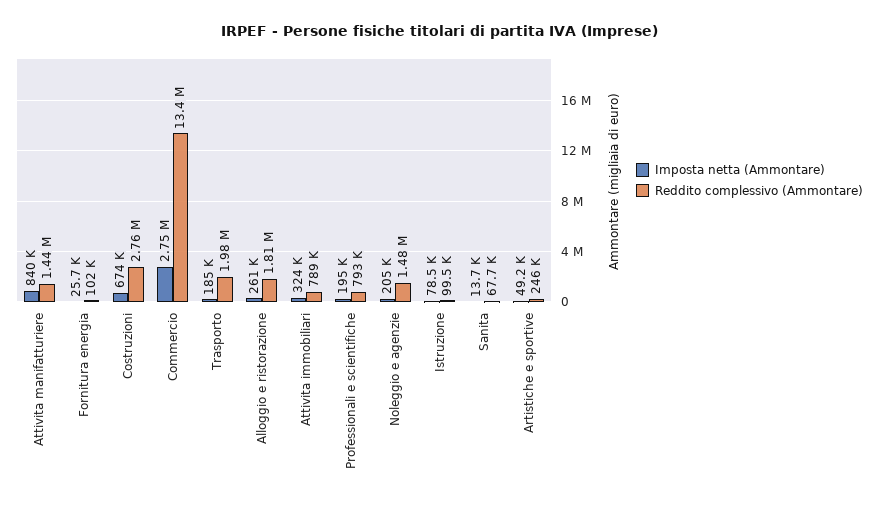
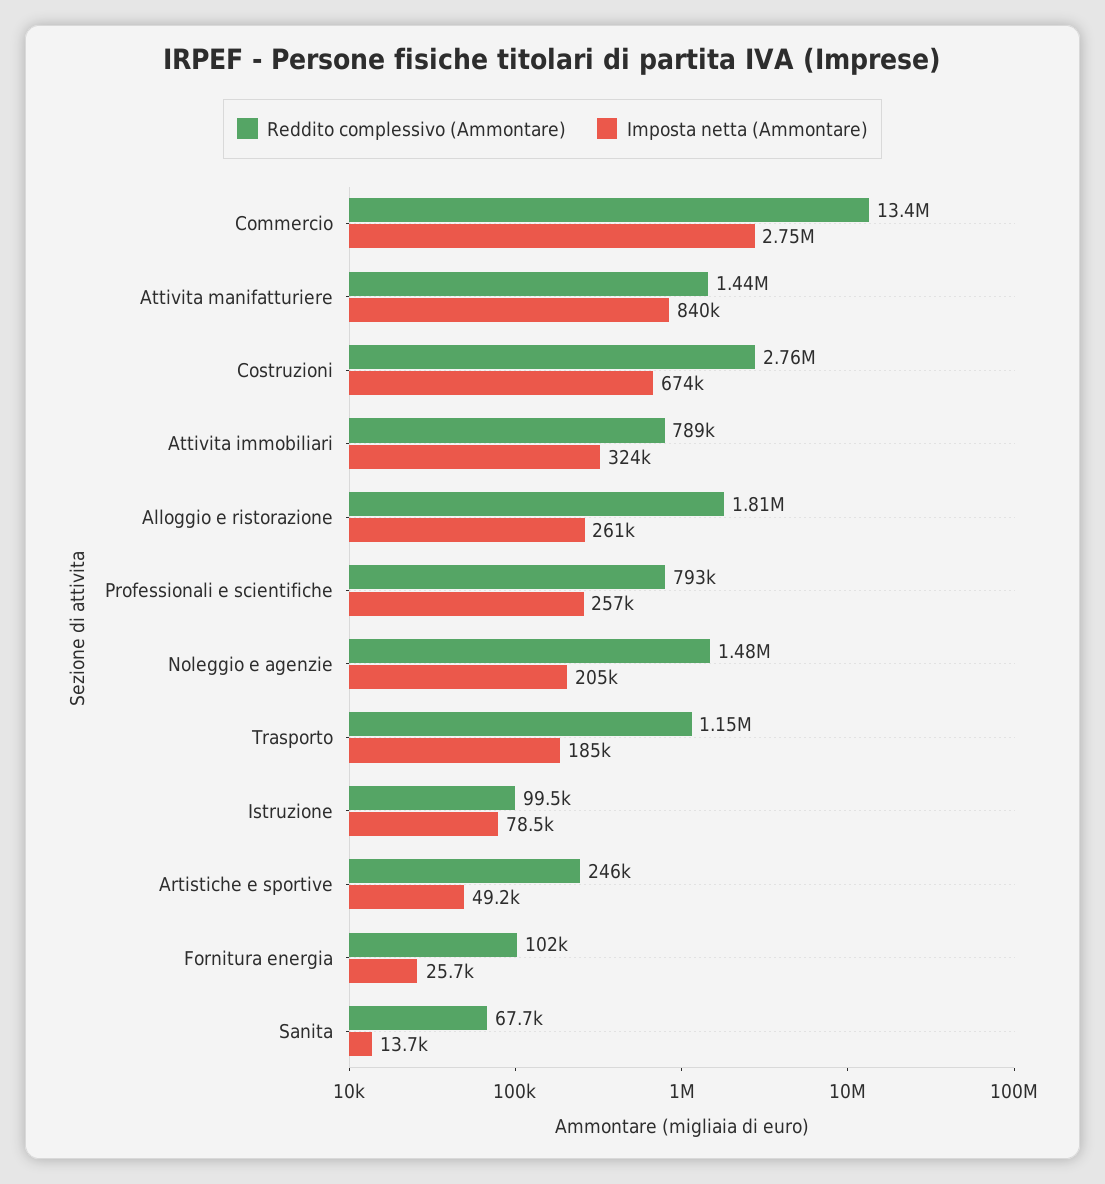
Reddito complessivo (Ammontare), Trasporto: 1980000 -> 1150000
Imposta netta (Ammontare), Professionali e scientifiche: 195000 -> 257000

